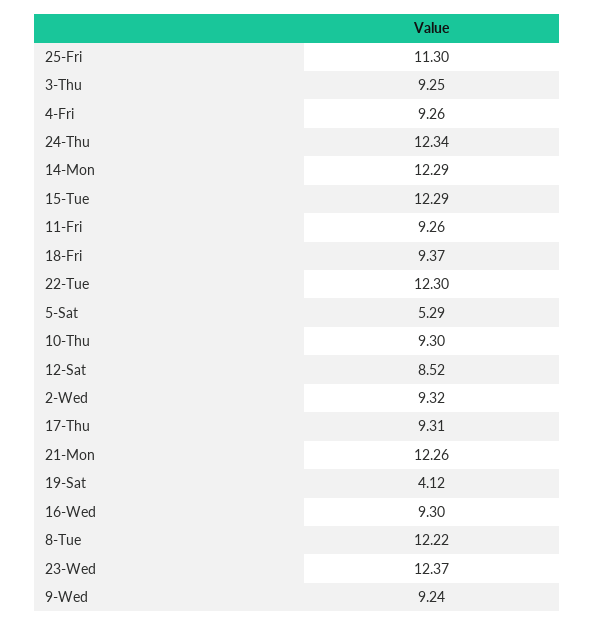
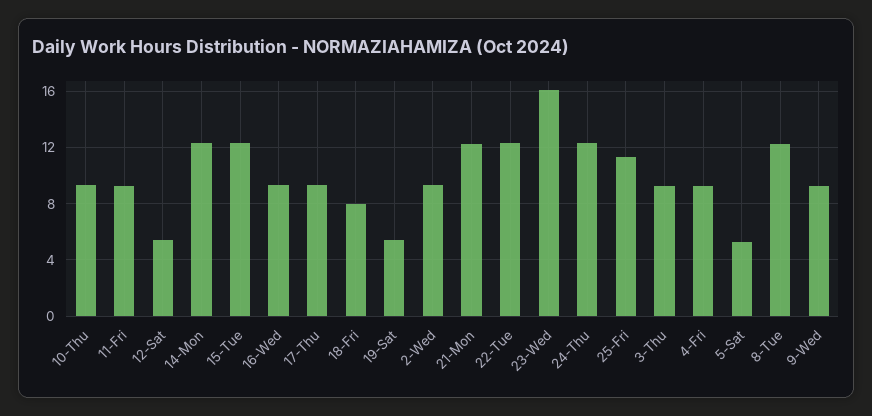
18-Fri: 9.37 -> 8
12-Sat: 8.52 -> 5.5
19-Sat: 4.12 -> 5.5
23-Wed: 12.37 -> 16

